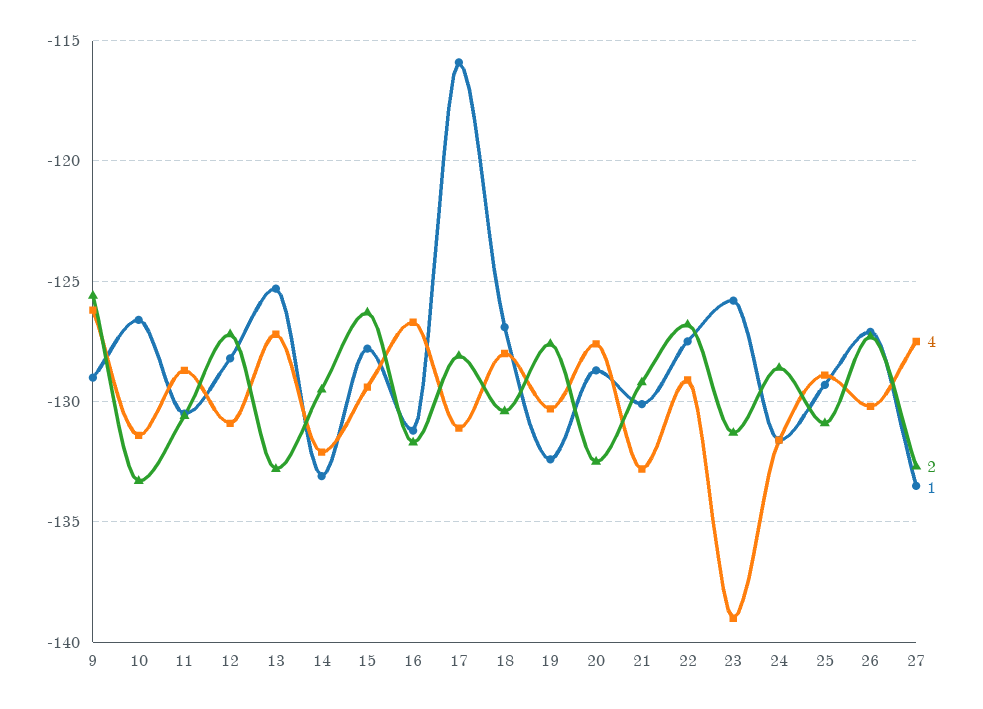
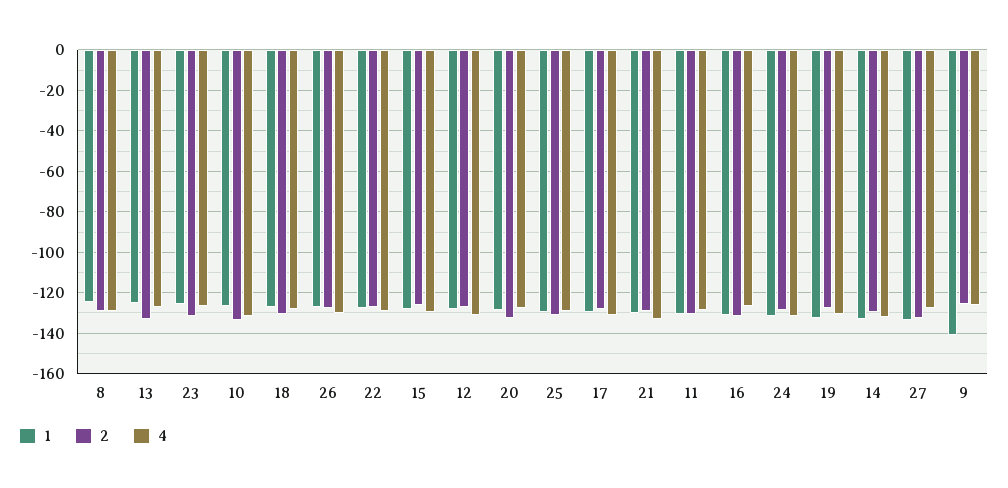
1, 9: -129 -> -140
1, 17: -116 -> -130
4, 23: -139 -> -125
1, 8: none -> -125
2, 8: none -> -130
4, 8: none -> -130

